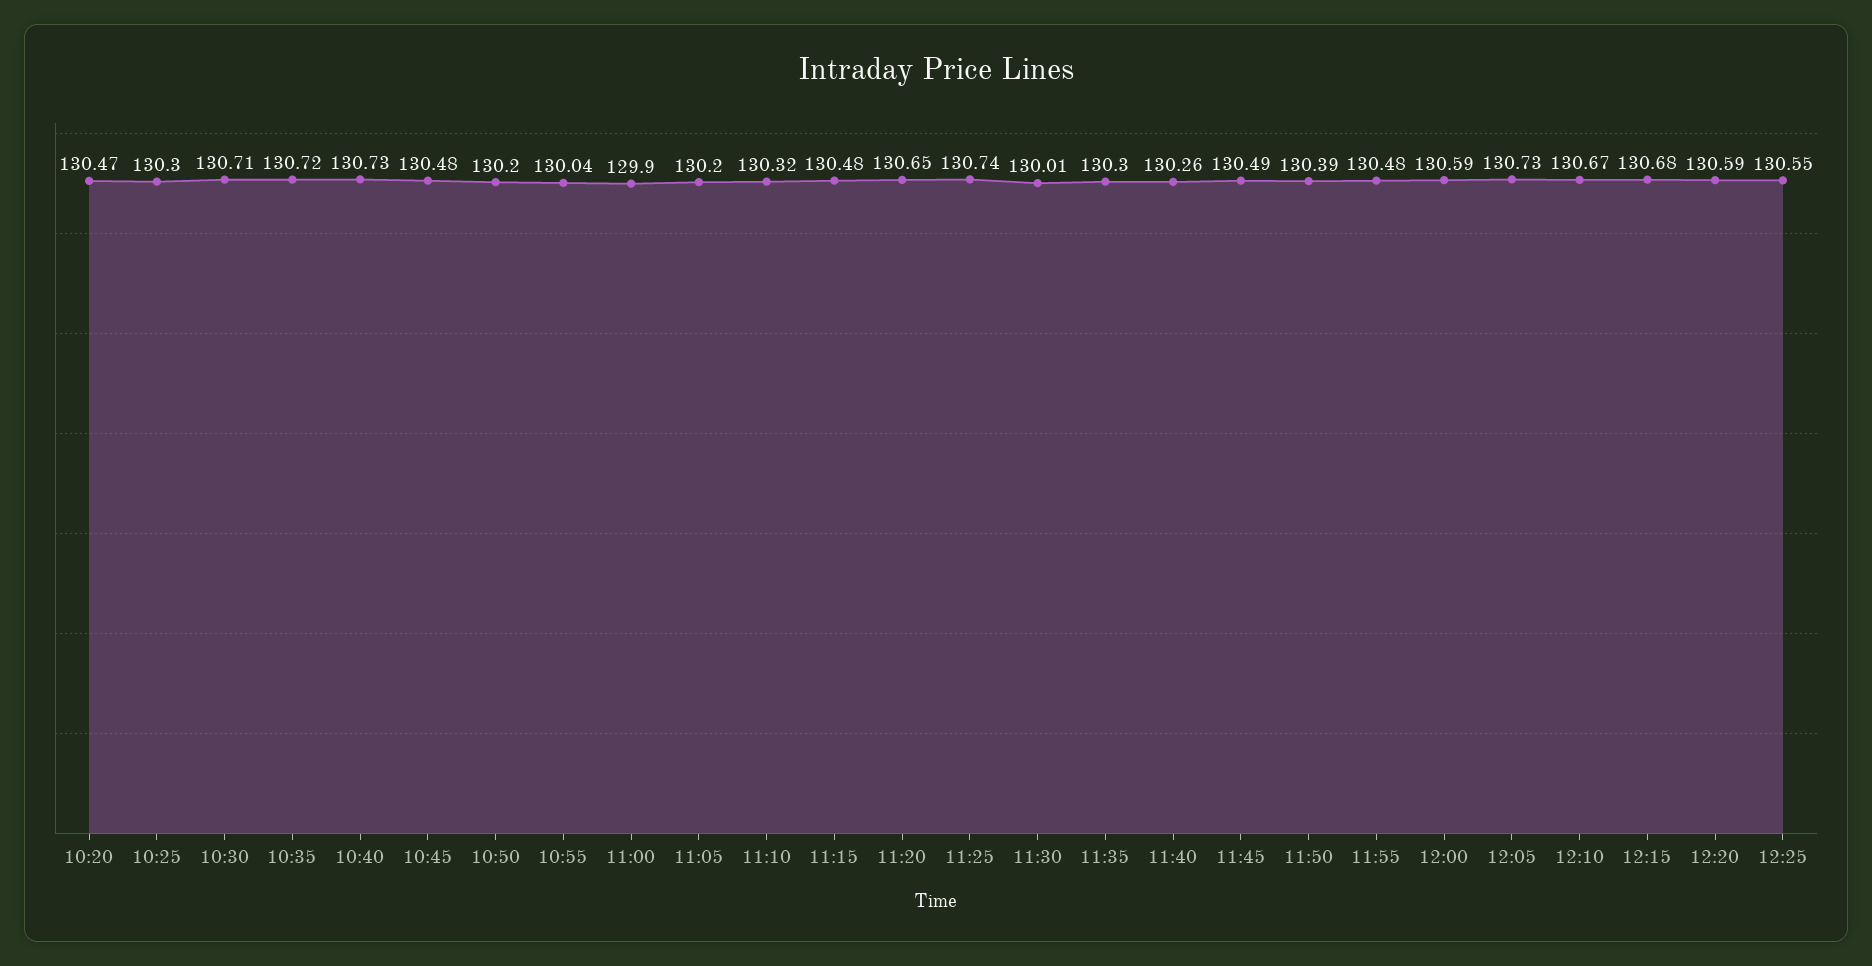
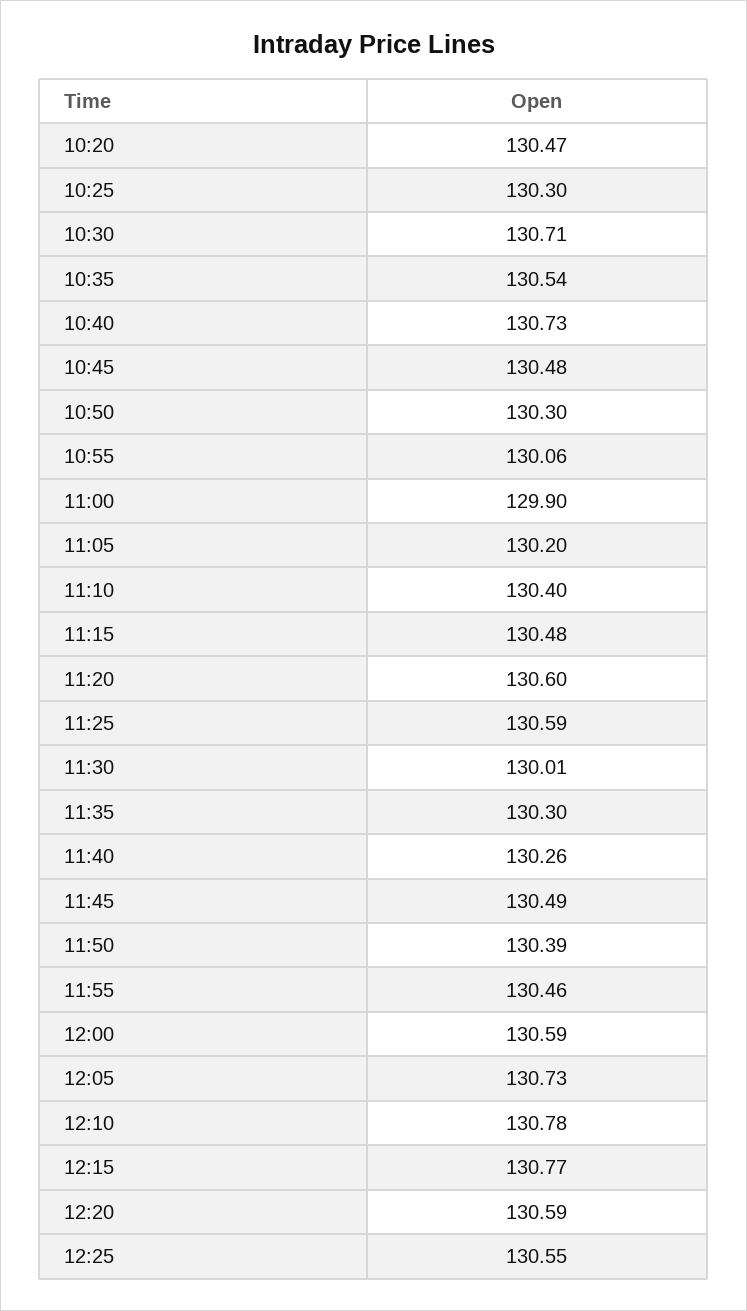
10:35: 130.72 -> 130.54
10:50: 130.2 -> 130.3
10:55: 130.04 -> 130.06
11:10: 130.32 -> 130.4
11:20: 130.65 -> 130.6
11:25: 130.74 -> 130.59
11:55: 130.48 -> 130.46
12:10: 130.67 -> 130.78
12:15: 130.68 -> 130.77

